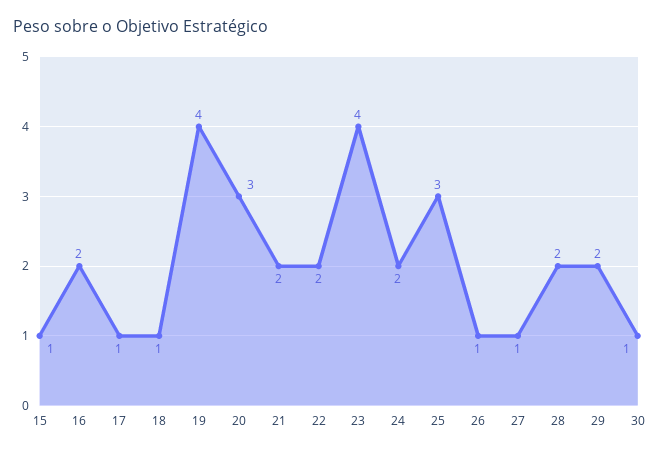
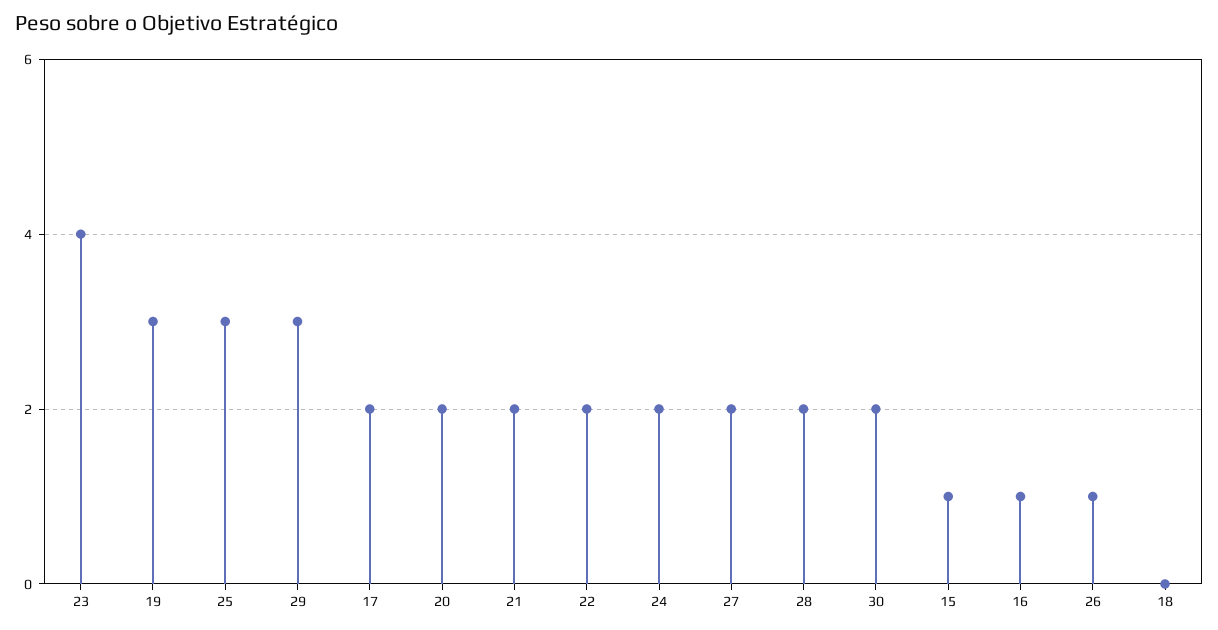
16: 2 -> 1
17: 1 -> 2
18: 1 -> 0
19: 4 -> 3
20: 3 -> 2
27: 1 -> 2
29: 2 -> 3
30: 1 -> 2

